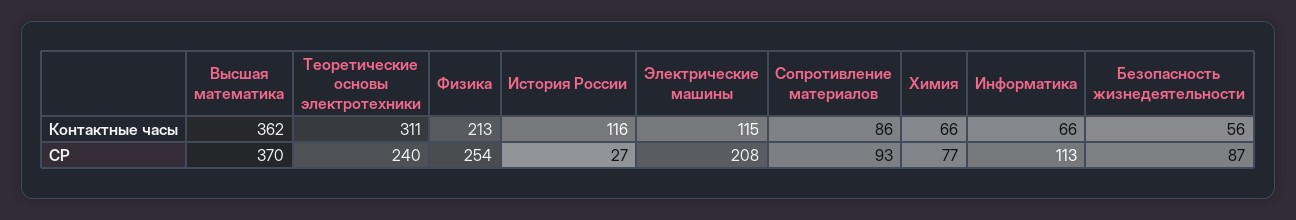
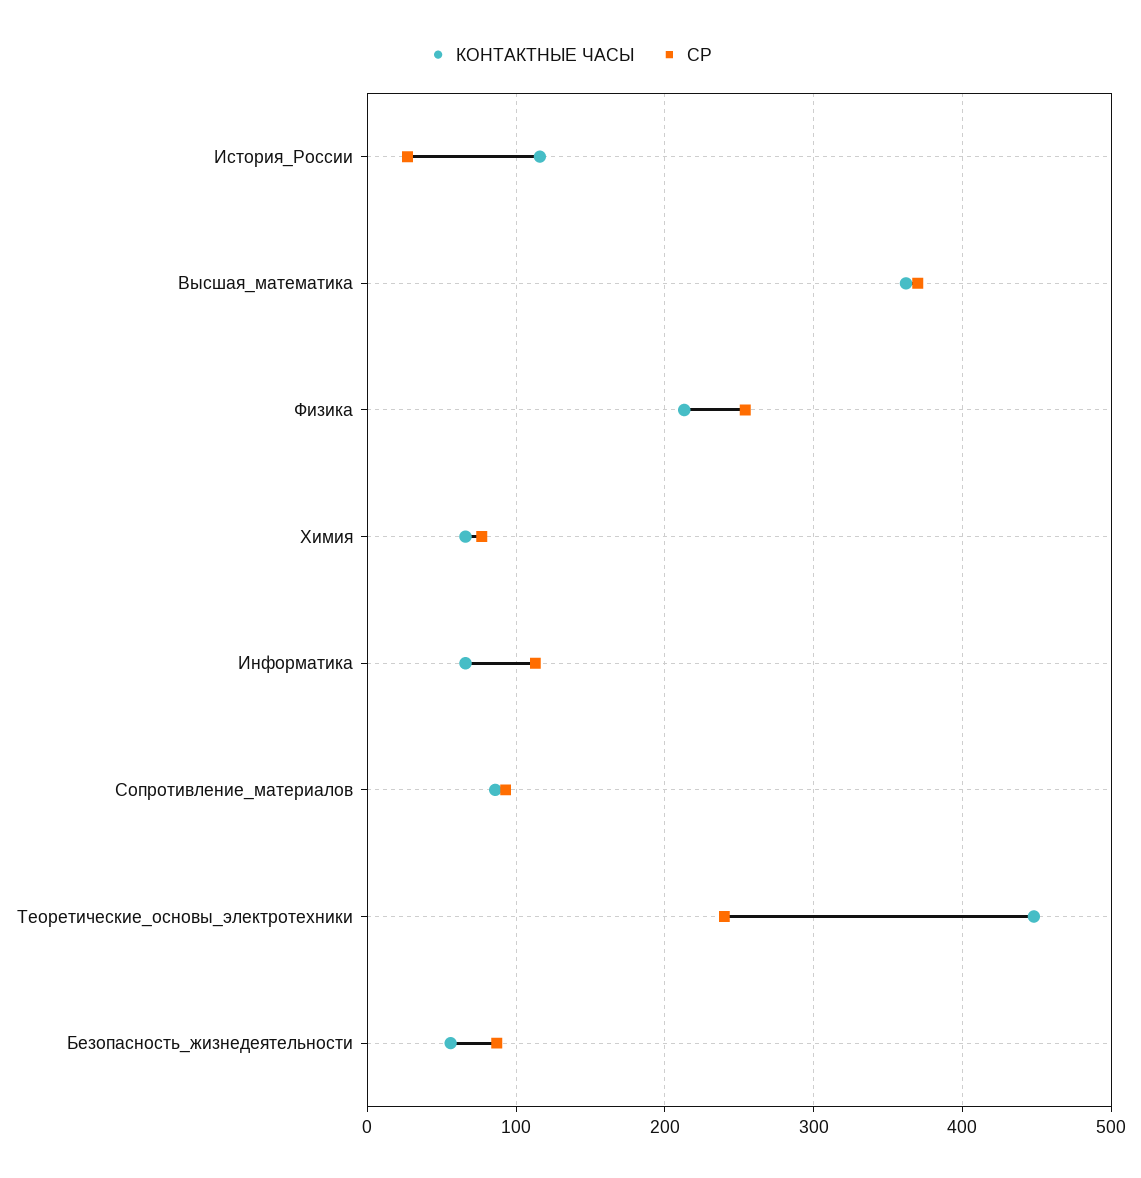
Контактные часы, Теоретические основы электротехники: 311 -> 450
Контактные часы, Электрические машины: 115 -> none
СР, Электрические машины: 208 -> none

